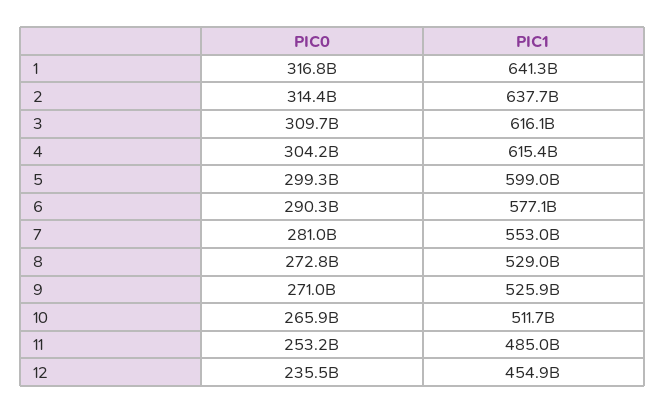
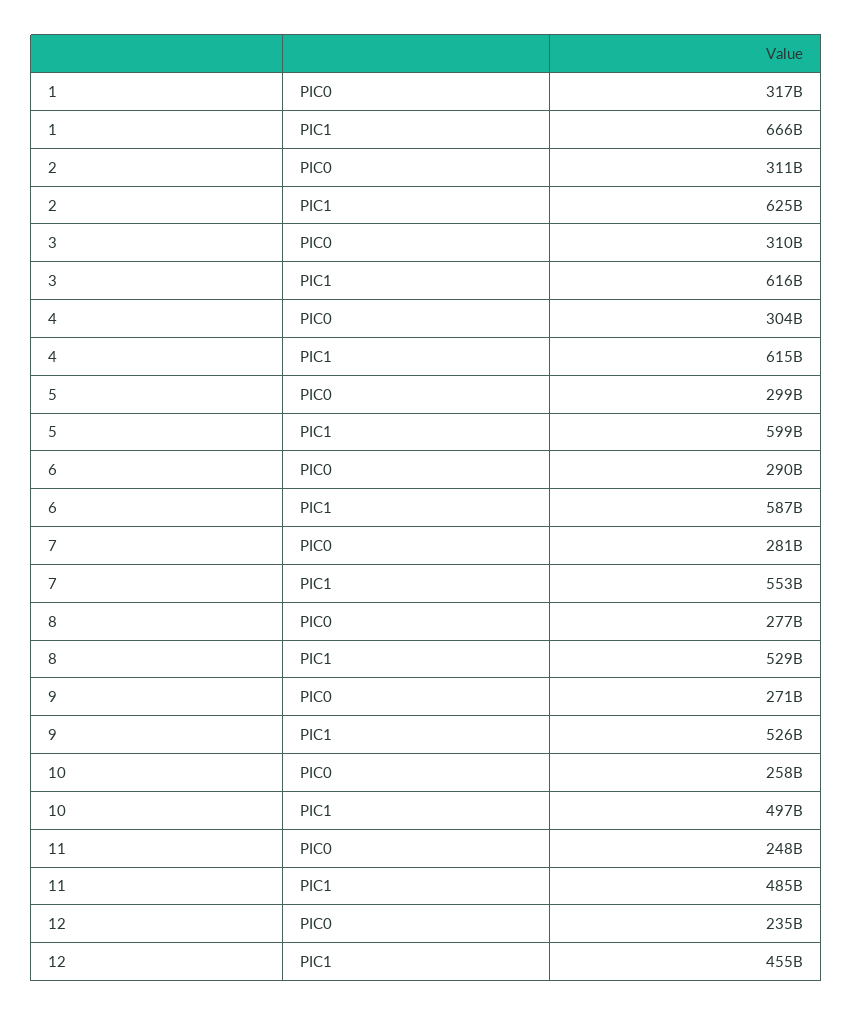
PIC1, 1: 641300000000 -> 666000000000
PIC0, 2: 314400000000 -> 311000000000
PIC1, 2: 637700000000 -> 625000000000
PIC1, 6: 577100000000 -> 587000000000
PIC0, 8: 272800000000 -> 277000000000
PIC0, 10: 265900000000 -> 258000000000
PIC1, 10: 511700000000 -> 497000000000
PIC0, 11: 253200000000 -> 248000000000

